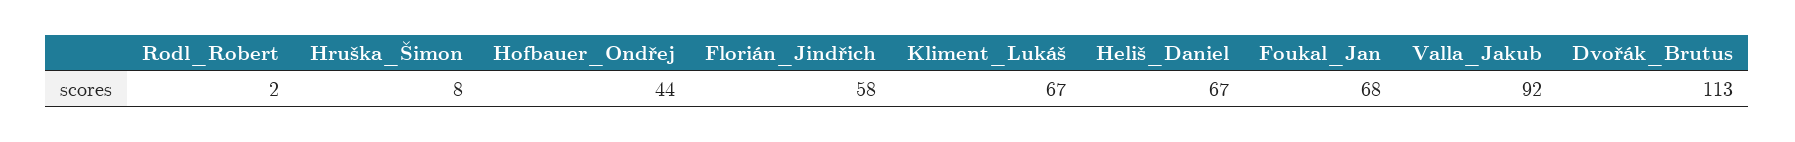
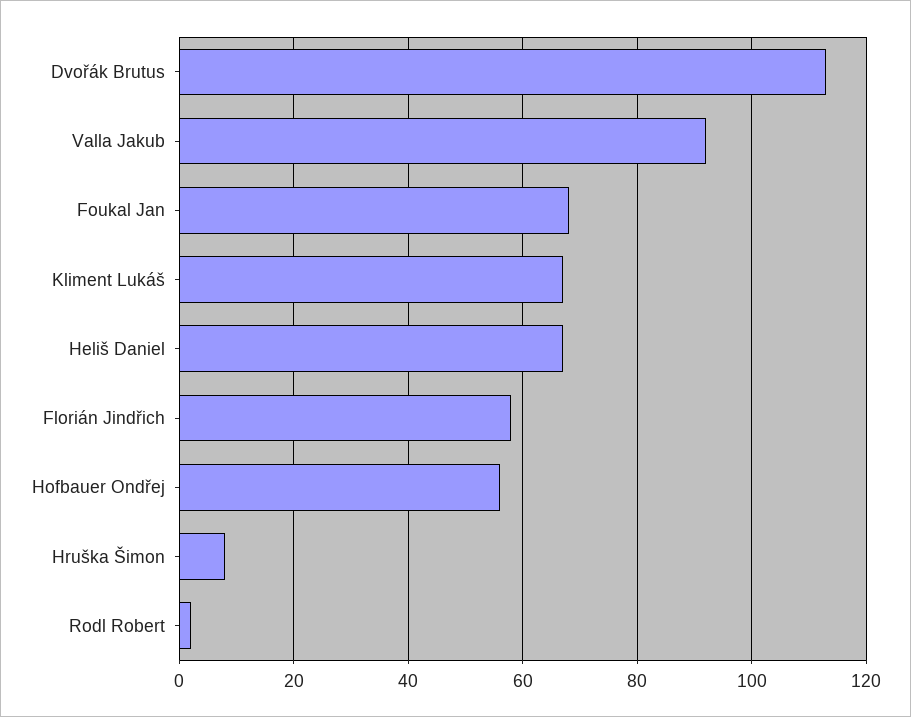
Hofbauer_Ondřej: 44 -> 55

